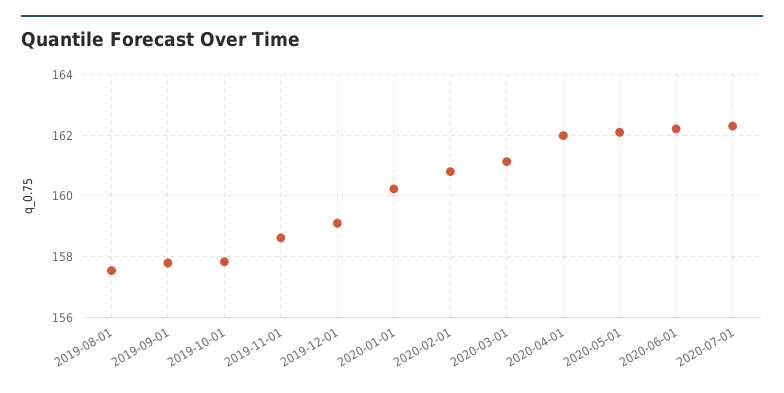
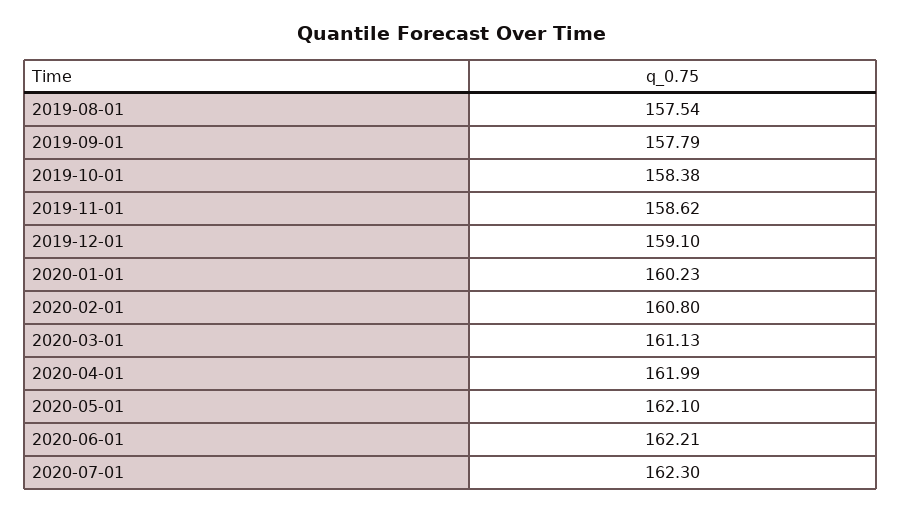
2019-10-01: 157.8 -> 158.38

